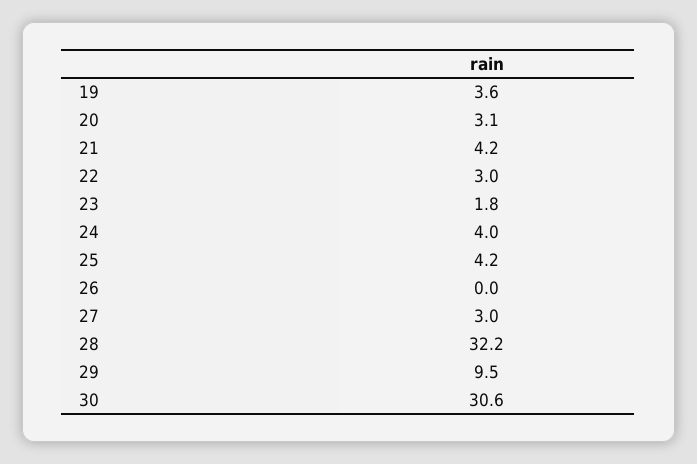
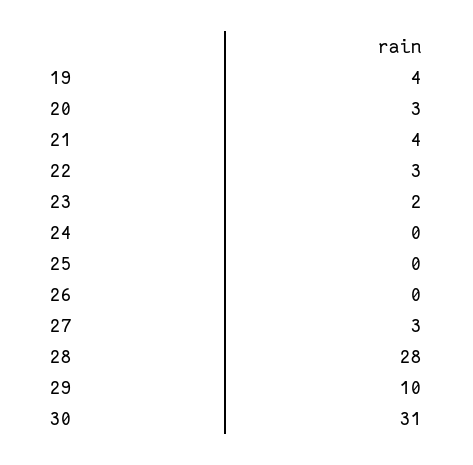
24: 4 -> 0
25: 4.2 -> 0
28: 32.2 -> 28

